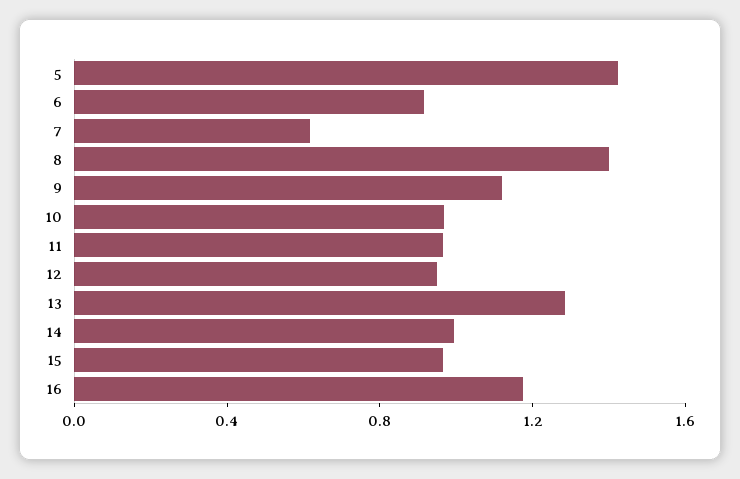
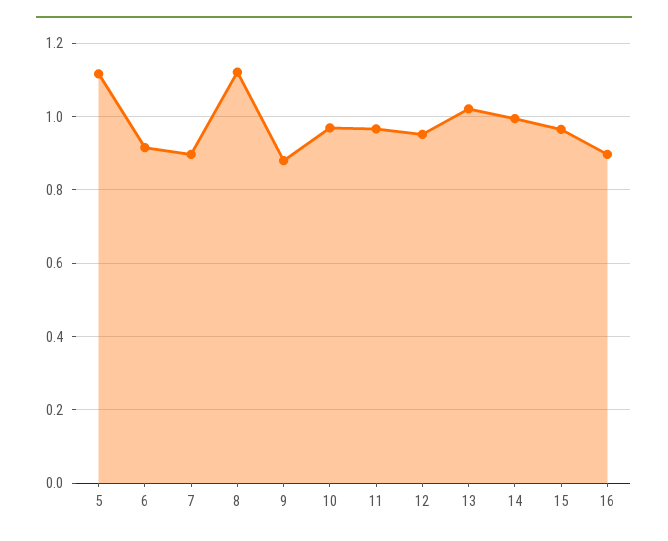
5: 1.4 -> 1.12
7: 0.6 -> 0.9
8: 1.4 -> 1.12
9: 1.1 -> 0.88
13: 1.3 -> 1.02
16: 1.2 -> 0.9

